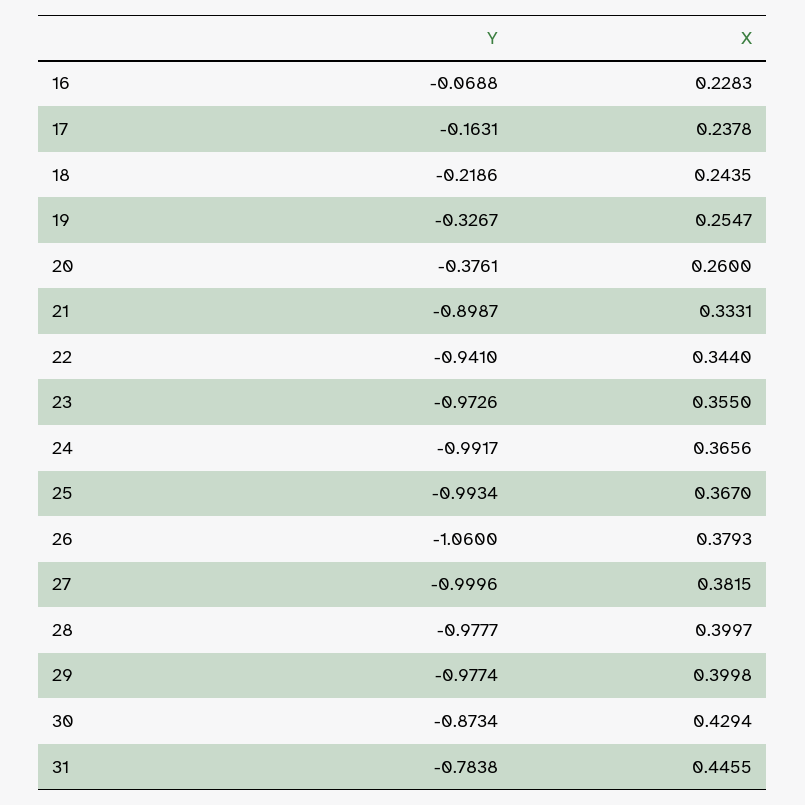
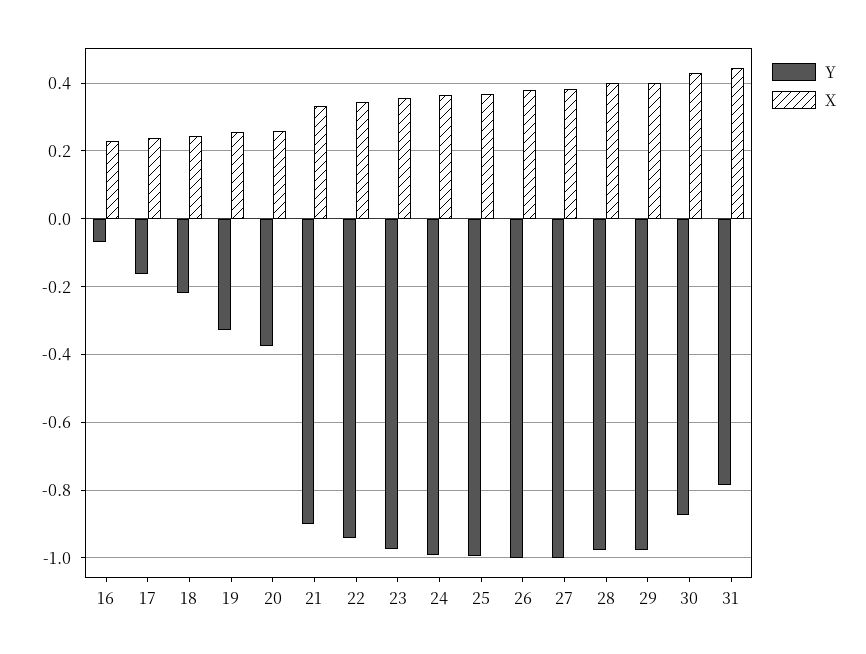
Y, 26: -1.06 -> -1

